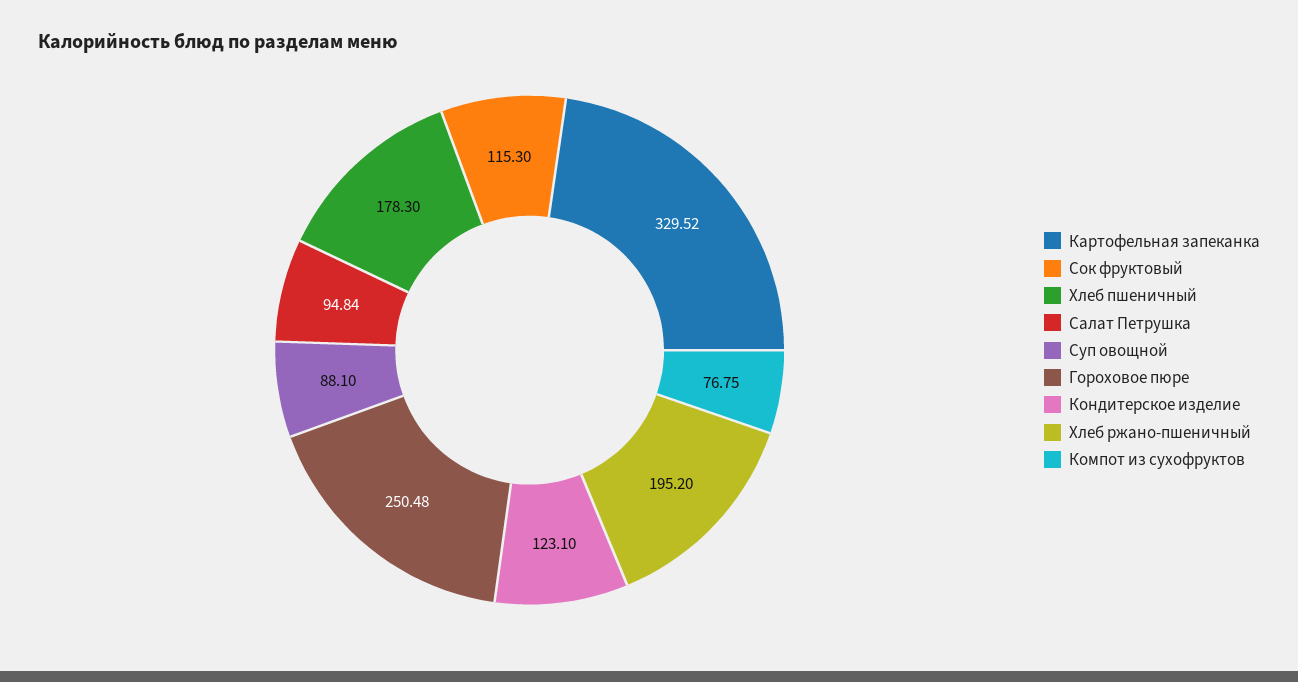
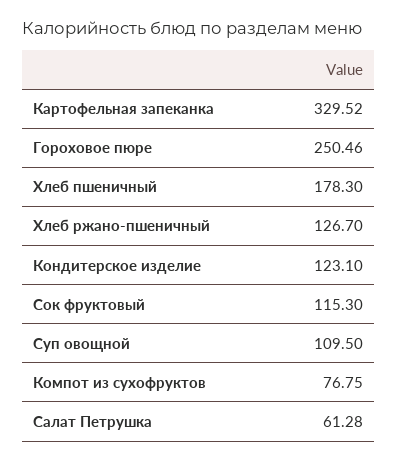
Салат Петрушка: 94.84 -> 61.28
Суп овощной: 88.1 -> 109.5
Гороховое пюре: 250.48 -> 250.46
Хлеб ржано-пшеничный: 195.2 -> 126.7

